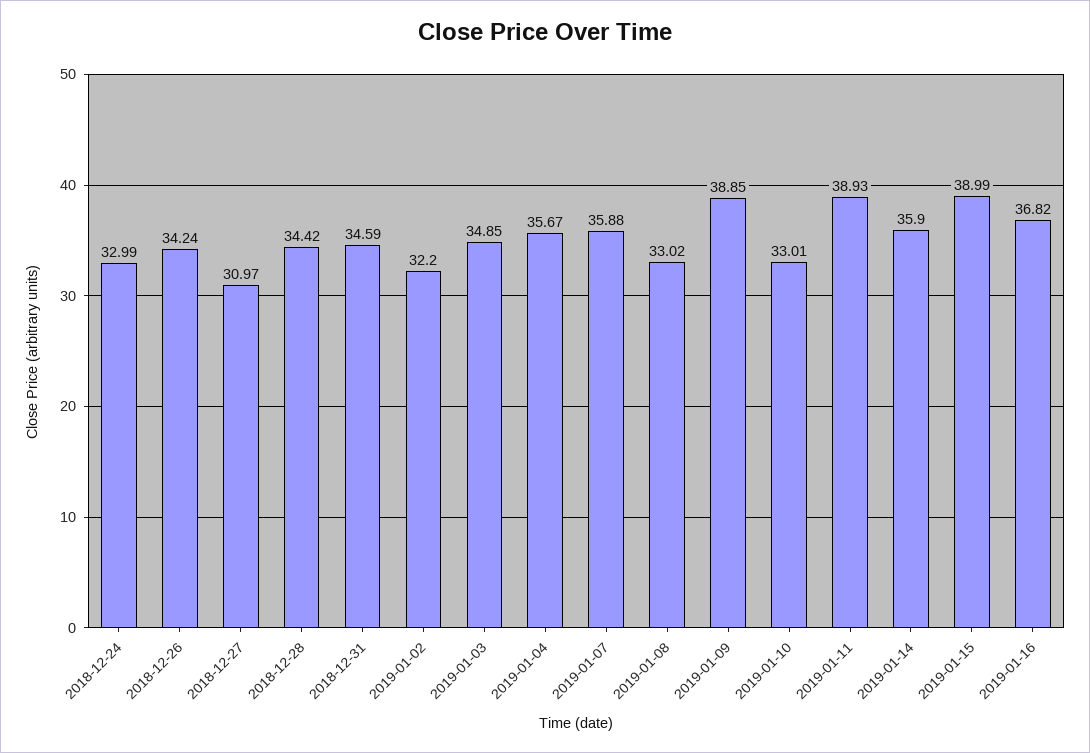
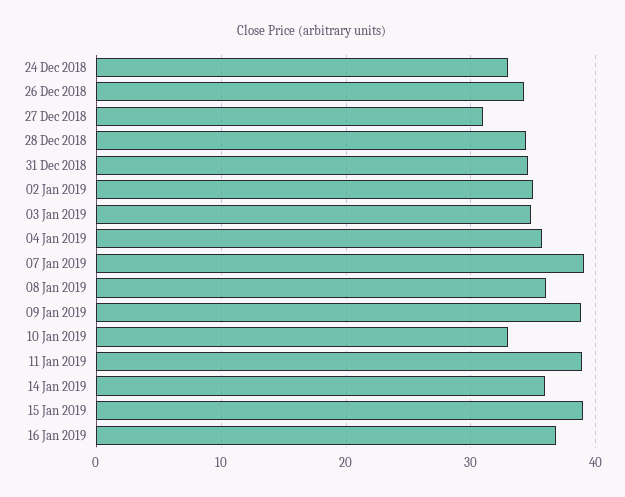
2019-01-02: 32.2 -> 35
2019-01-07: 35.88 -> 39
2019-01-08: 33.02 -> 36

